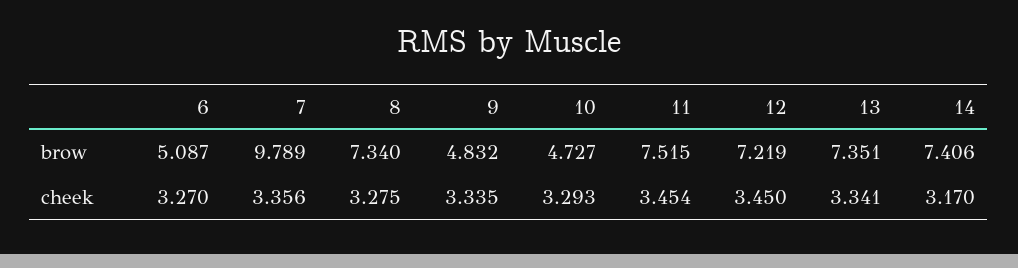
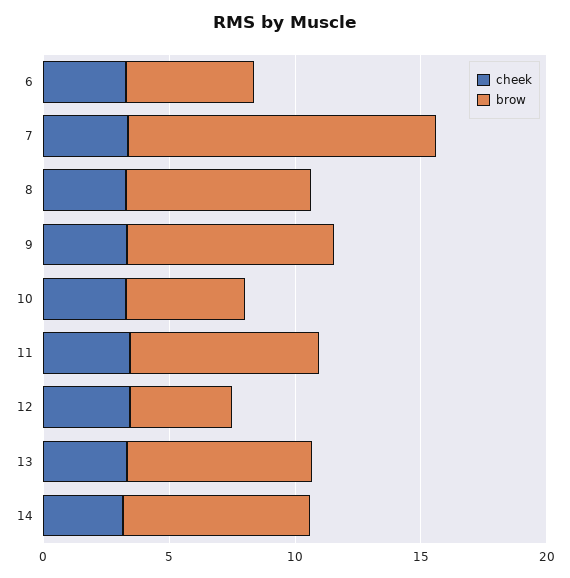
brow, 7: 9.789 -> 12
brow, 9: 4.832 -> 8
brow, 12: 7.219 -> 4

